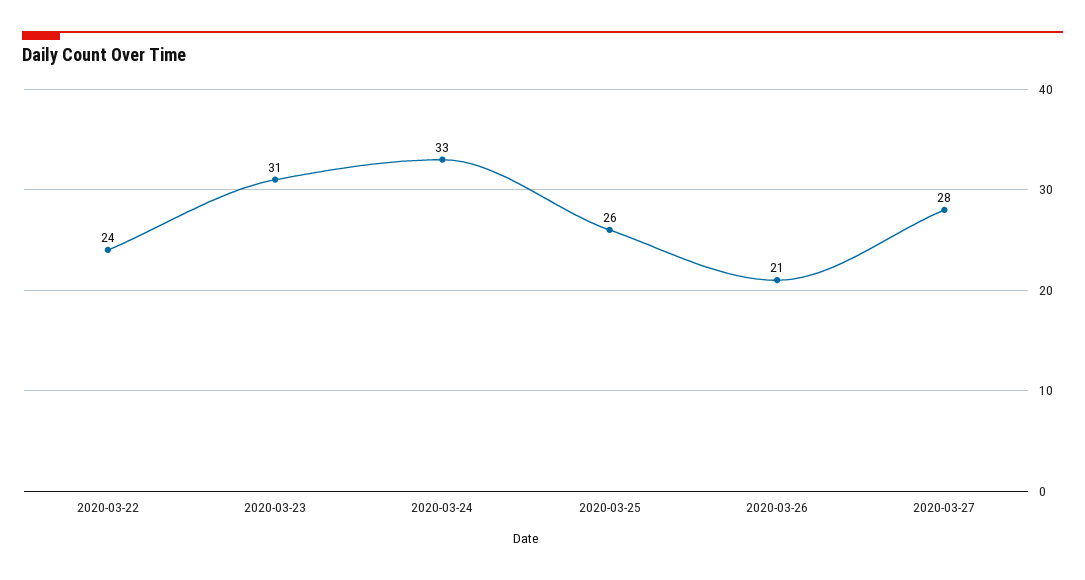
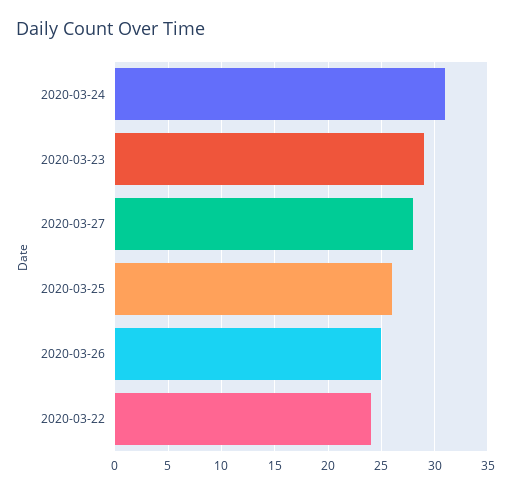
2020-03-23: 31 -> 29
2020-03-24: 33 -> 31
2020-03-26: 21 -> 25

